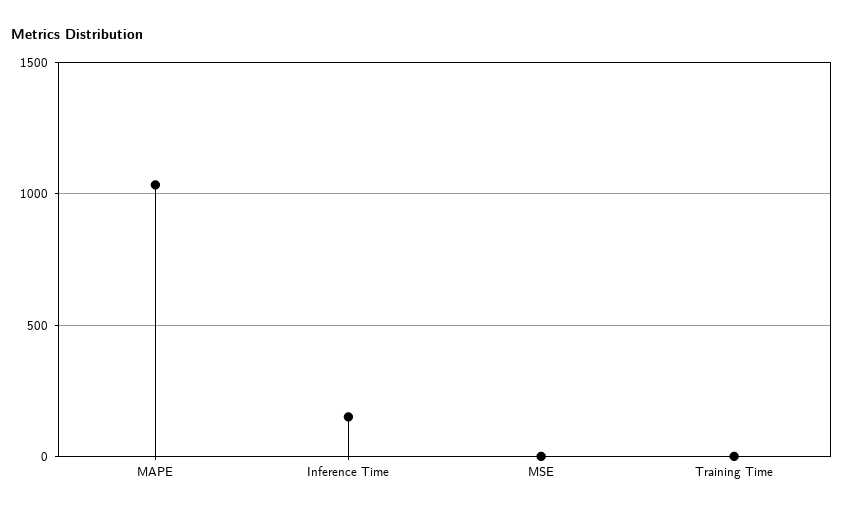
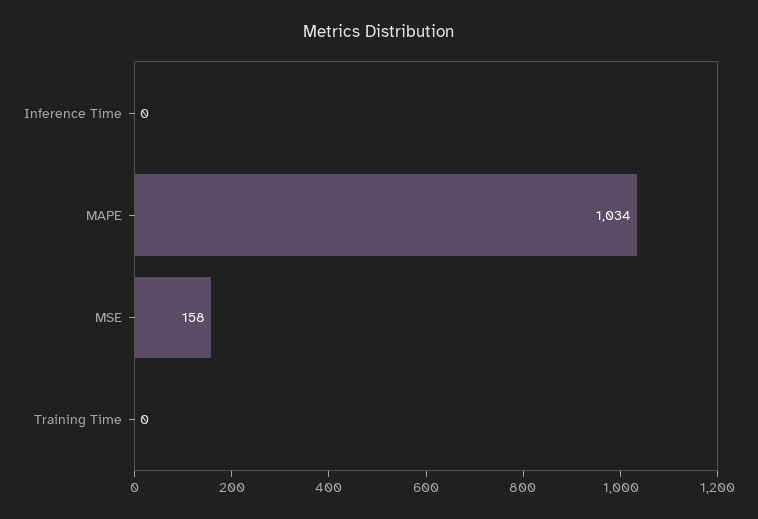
Inference Time: 150 -> 0
MSE: 0 -> 158

